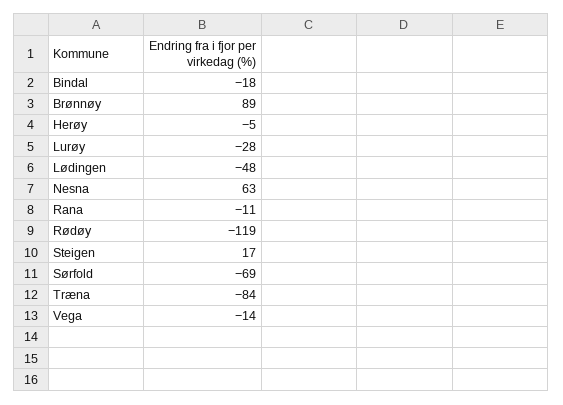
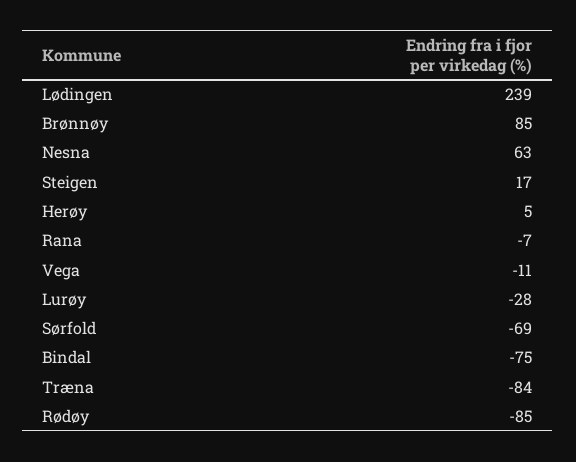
Bindal: -18 -> -75
Brønnøy: 89 -> 85
Herøy: -5 -> 5
Lødingen: -48 -> 239
Rana: -11 -> -7
Rødøy: -119 -> -85
Vega: -14 -> -11

